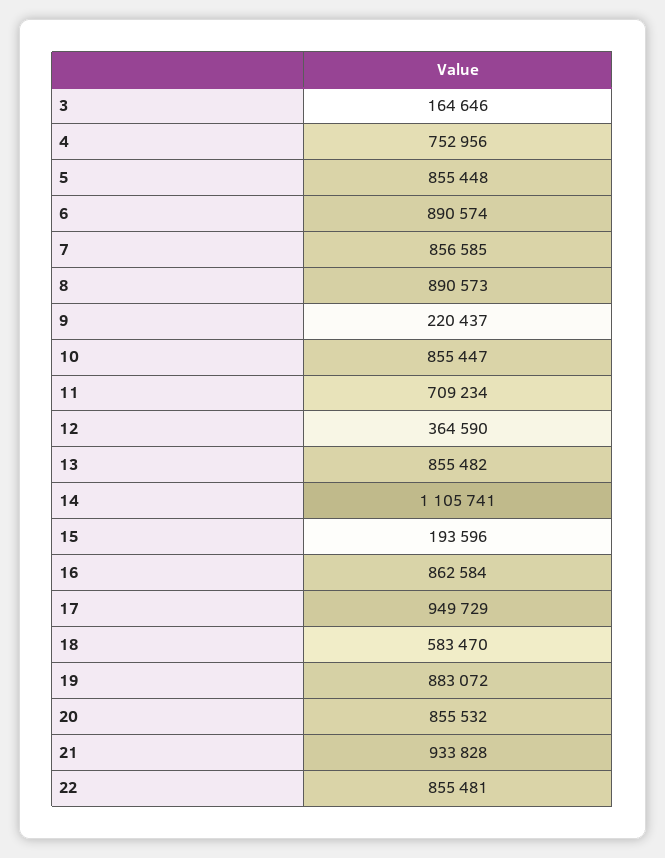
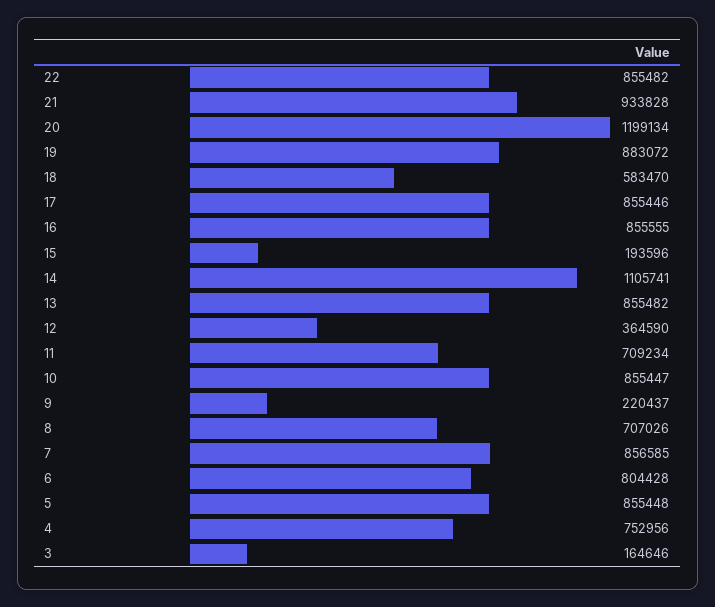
6: 890574 -> 804428
8: 890573 -> 707026
16: 862584 -> 855555
17: 949729 -> 855446
20: 855532 -> 1199134
22: 855481 -> 855482

